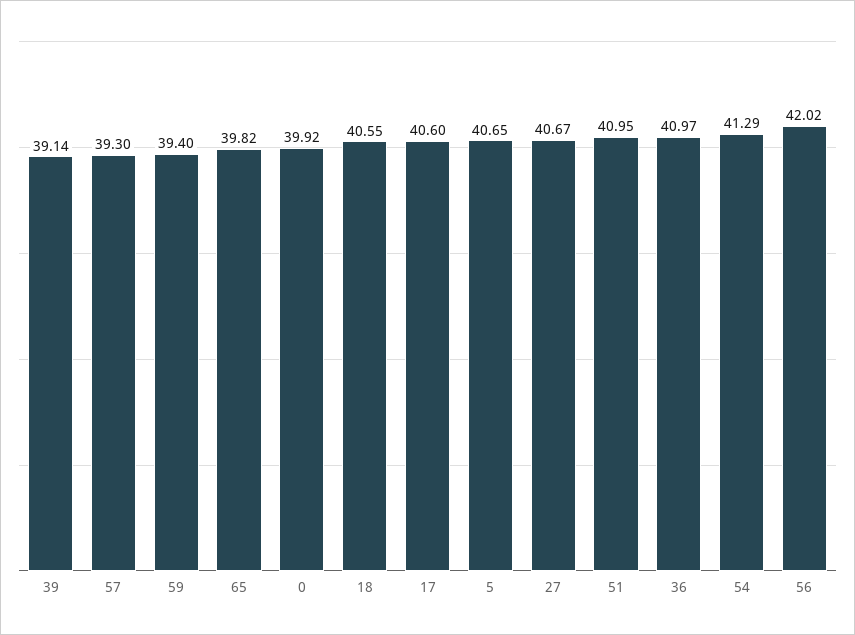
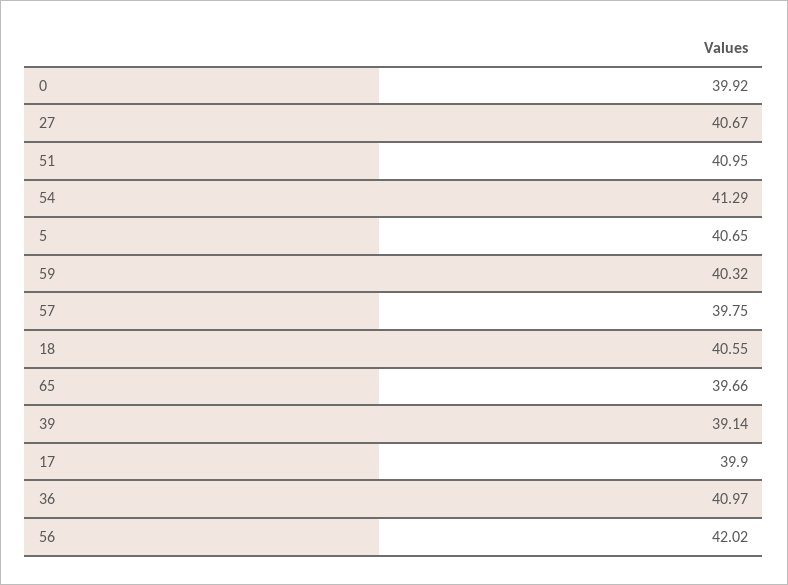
57: 39.3 -> 39.75
59: 39.4 -> 40.32
65: 39.82 -> 39.66
17: 40.6 -> 39.9

